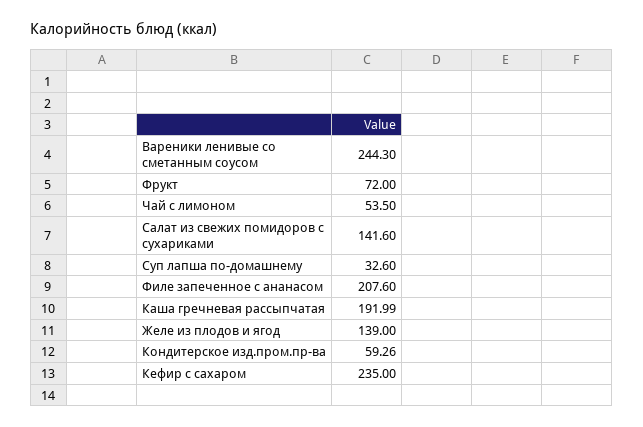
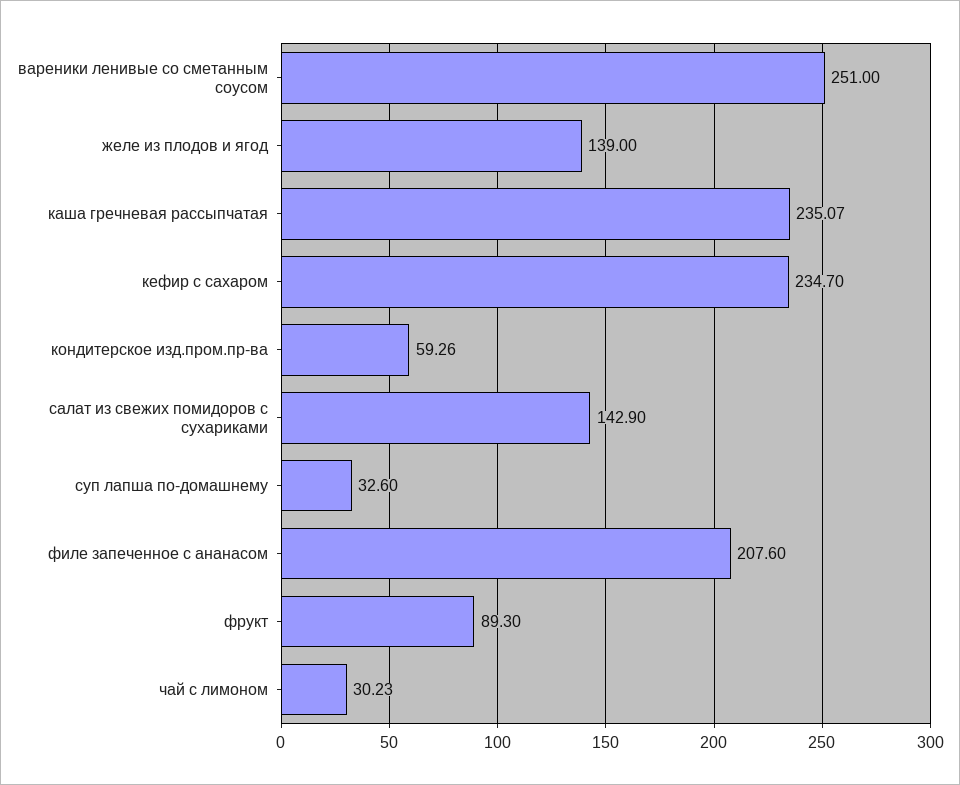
Вареники ленивые со сметанным соусом: 244.3 -> 251
Фрукт: 72 -> 89.3
Чай с лимоном: 53.5 -> 30.23
Салат из свежих помидоров с сухариками: 141.6 -> 142.9
Каша гречневая рассыпчатая: 191.99 -> 235.07
Кефир с сахаром: 235 -> 234.7

